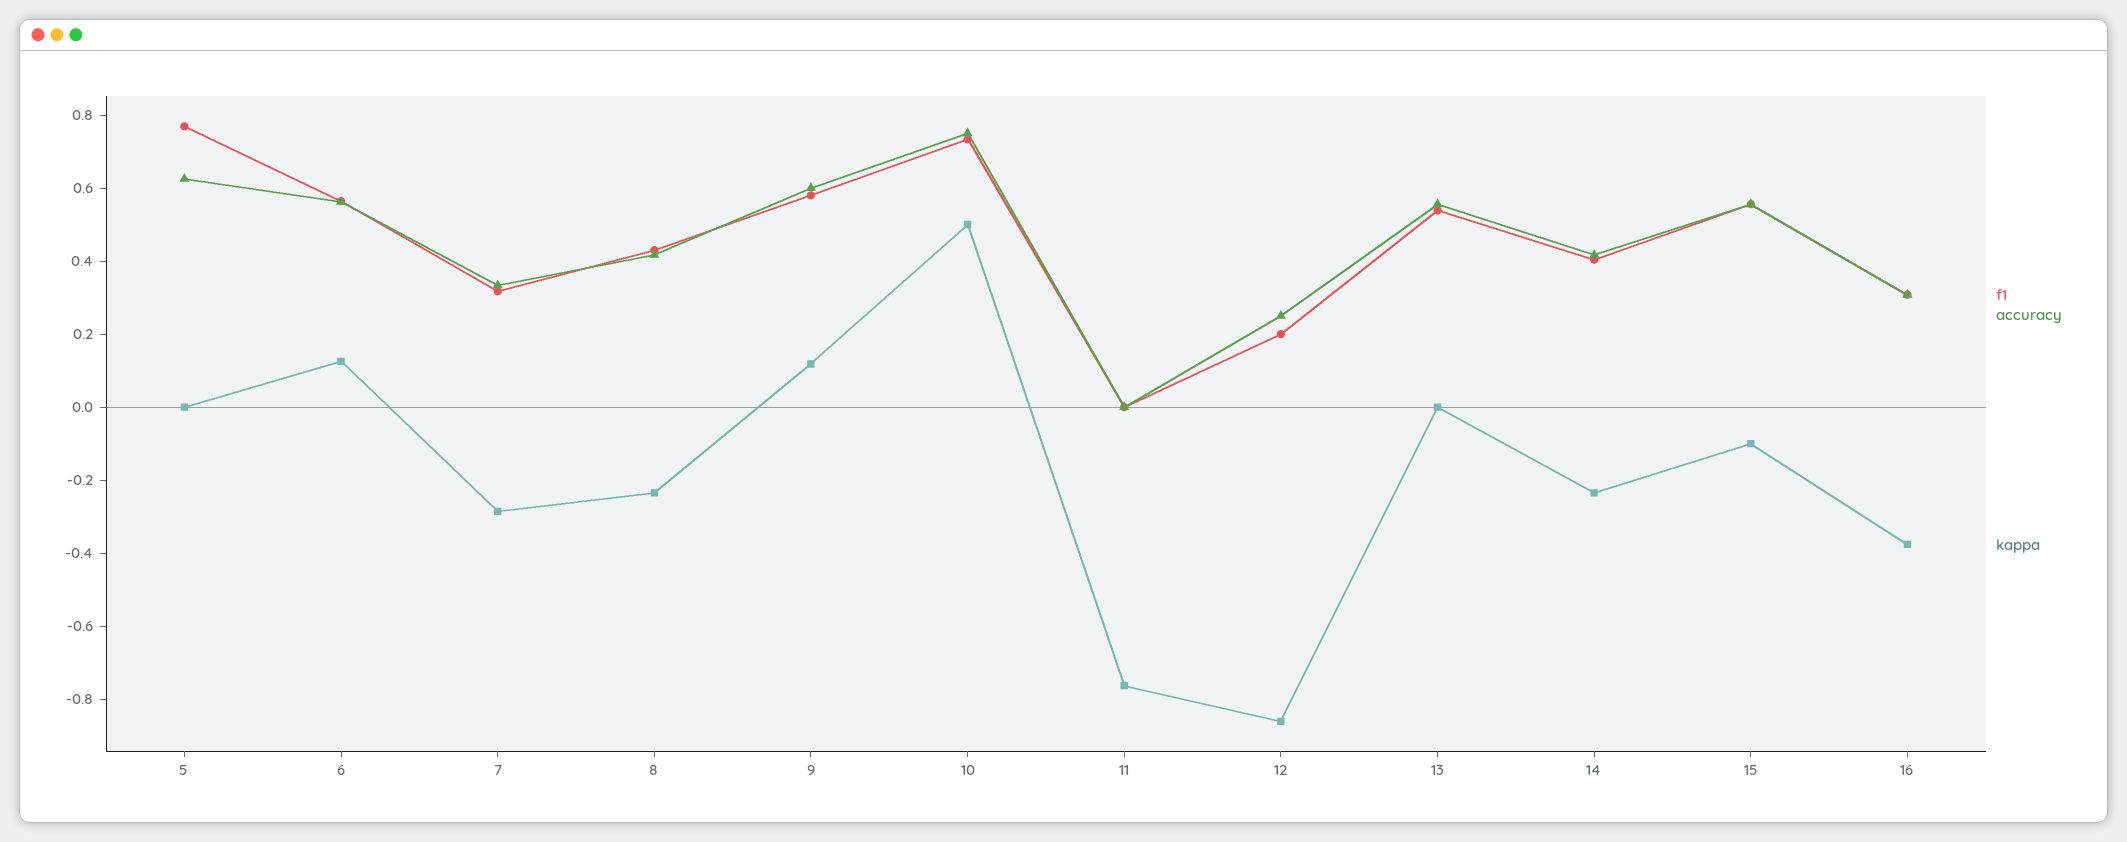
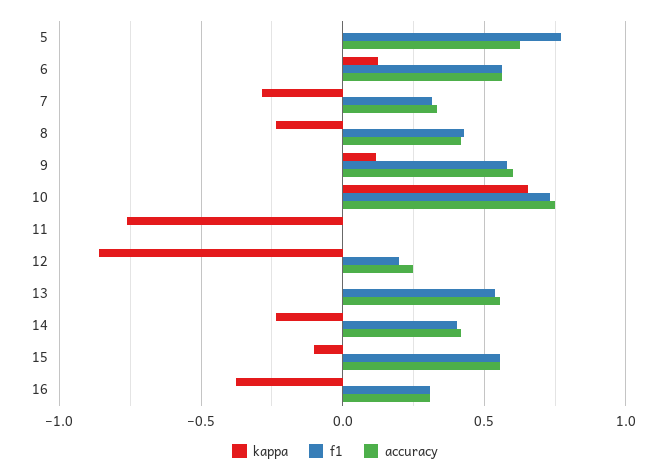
kappa, 10: 0.5 -> 0.65

